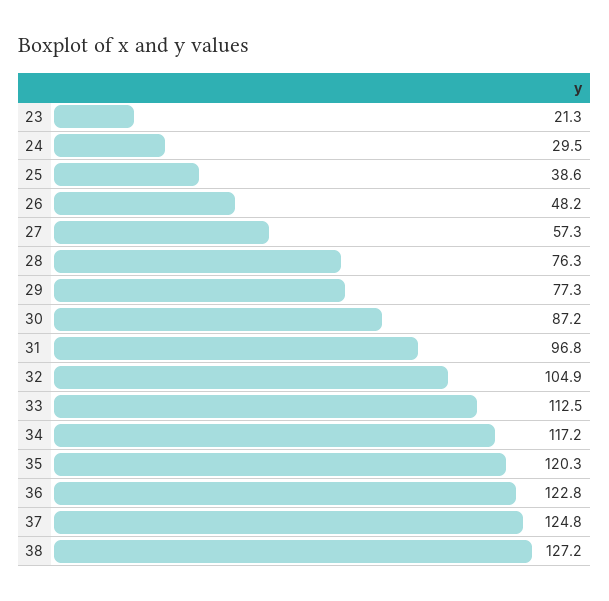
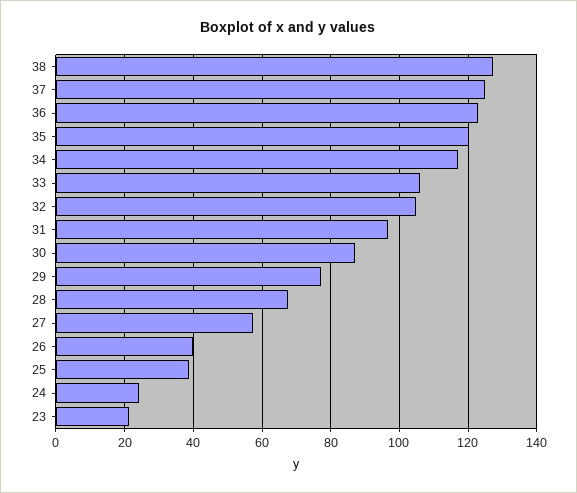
24: 29.5 -> 24
26: 48.2 -> 40
28: 76.3 -> 68
33: 112.5 -> 106

